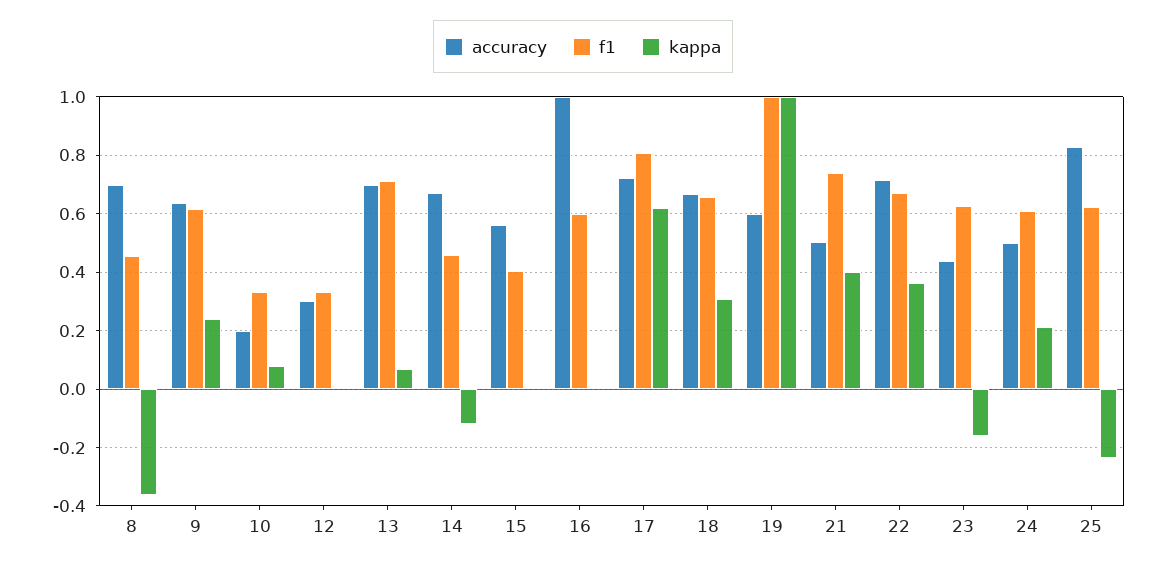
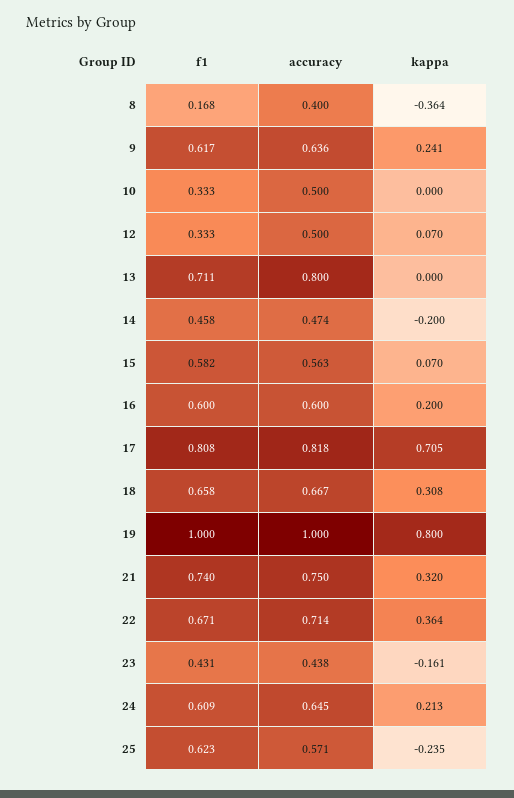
accuracy, 8: 0.7 -> 0.4
f1, 8: 0.45 -> 0.168
accuracy, 10: 0.2 -> 0.5
kappa, 10: 0.075 -> 0
accuracy, 12: 0.3 -> 0.5
kappa, 12: 0 -> 0.07
accuracy, 13: 0.7 -> 0.8
kappa, 13: 0.075 -> 0
accuracy, 14: 0.675 -> 0.474
kappa, 14: -0.125 -> -0.2
f1, 15: 0.4 -> 0.582
kappa, 15: 0 -> 0.07
accuracy, 16: 1 -> 0.6
kappa, 16: 0 -> 0.2
accuracy, 17: 0.725 -> 0.818
kappa, 17: 0.625 -> 0.705
accuracy, 19: 0.6 -> 1
kappa, 19: 1 -> 0.8
accuracy, 21: 0.5 -> 0.75
kappa, 21: 0.4 -> 0.32
f1, 23: 0.625 -> 0.431
accuracy, 24: 0.5 -> 0.645
accuracy, 25: 0.825 -> 0.571

